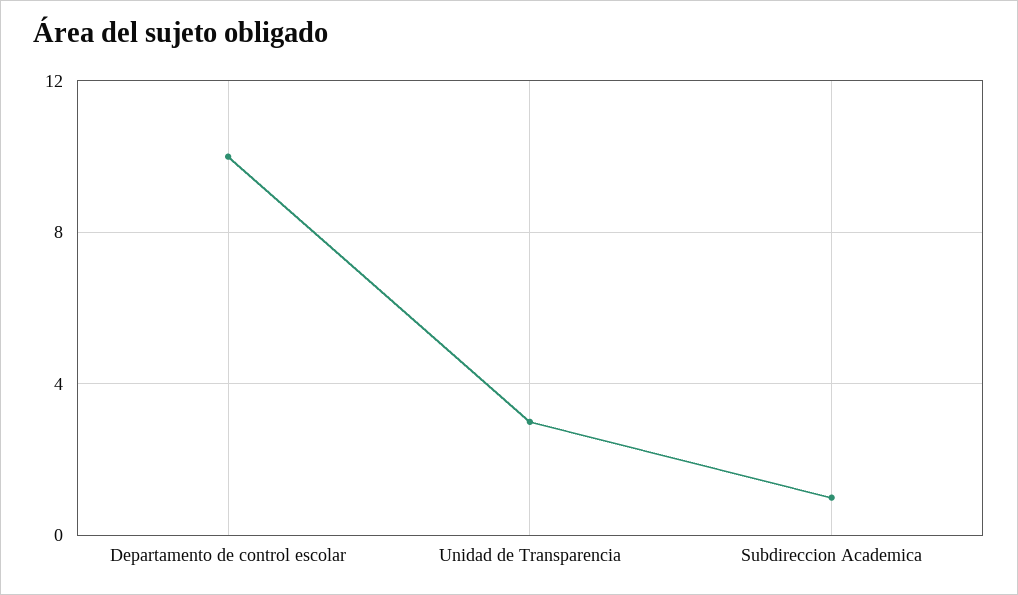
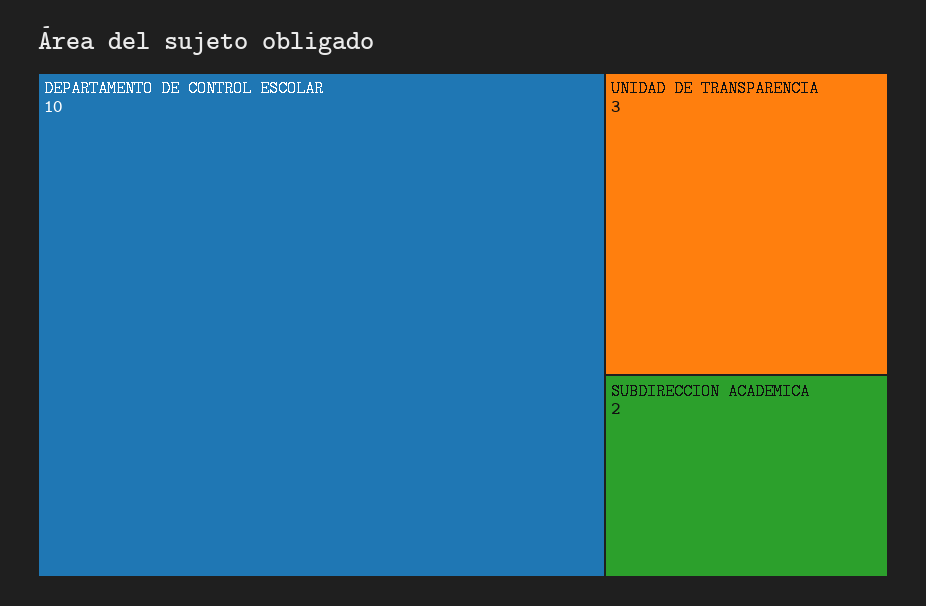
Subdireccion Academica: 1 -> 2

